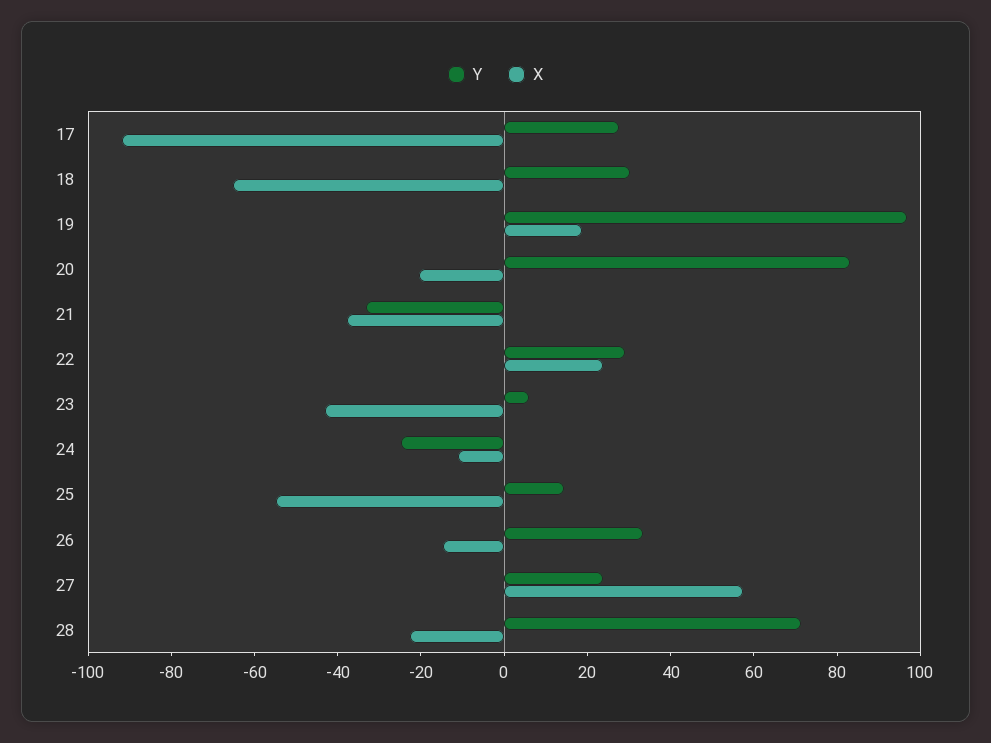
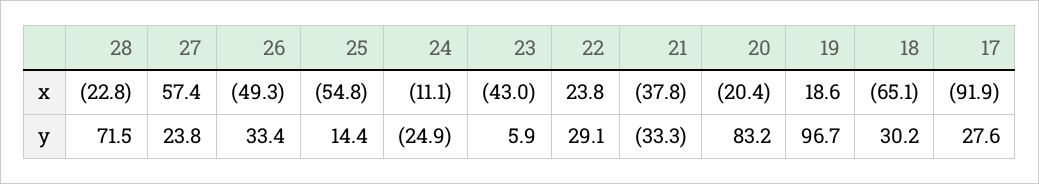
X, 26: -15 -> -49.3

